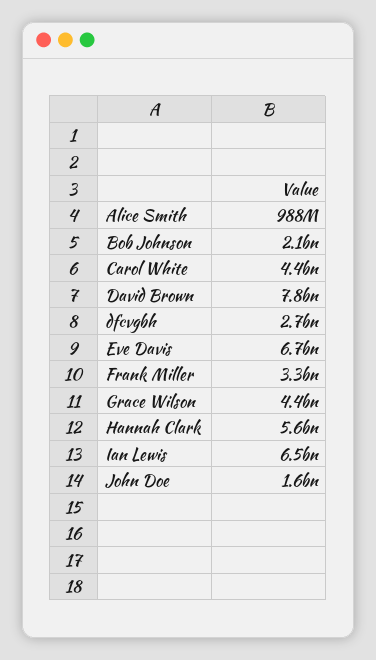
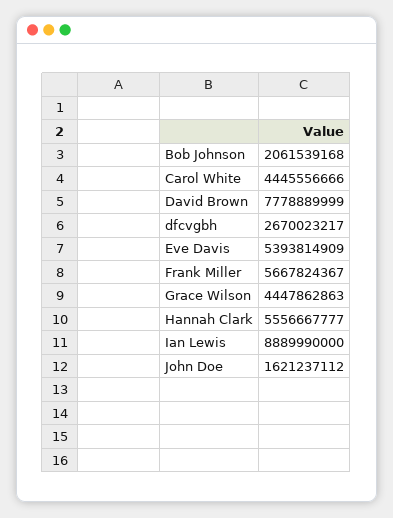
Alice Smith: 988000000 -> none
Eve Davis: 6700000000 -> 5393814909
Frank Miller: 3300000000 -> 5667824367
Ian Lewis: 6500000000 -> 8889990000

